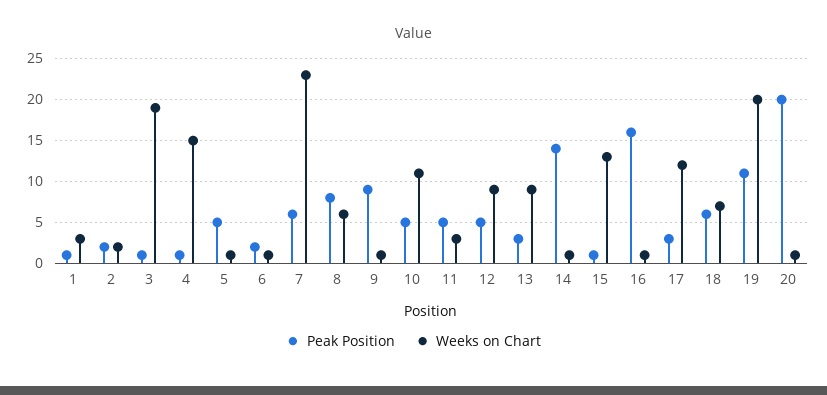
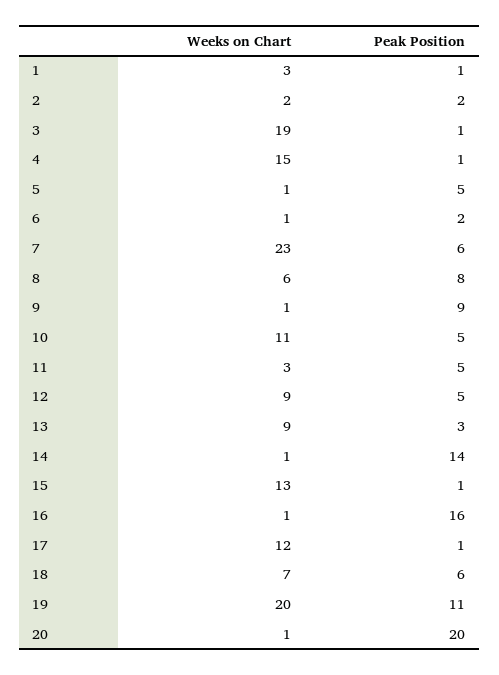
Peak Position, 17: 3 -> 1

